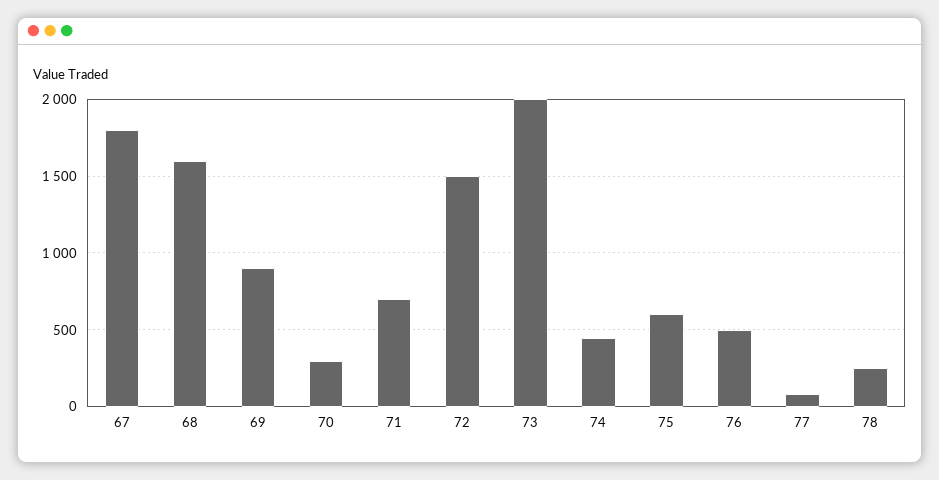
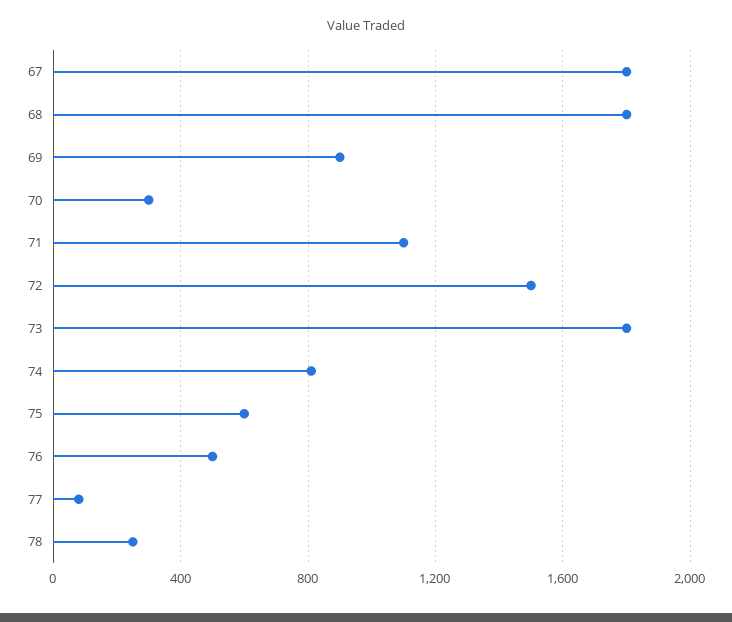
68: 1600 -> 1800
71: 700 -> 1100
73: 2000 -> 1800
74: 450 -> 800

